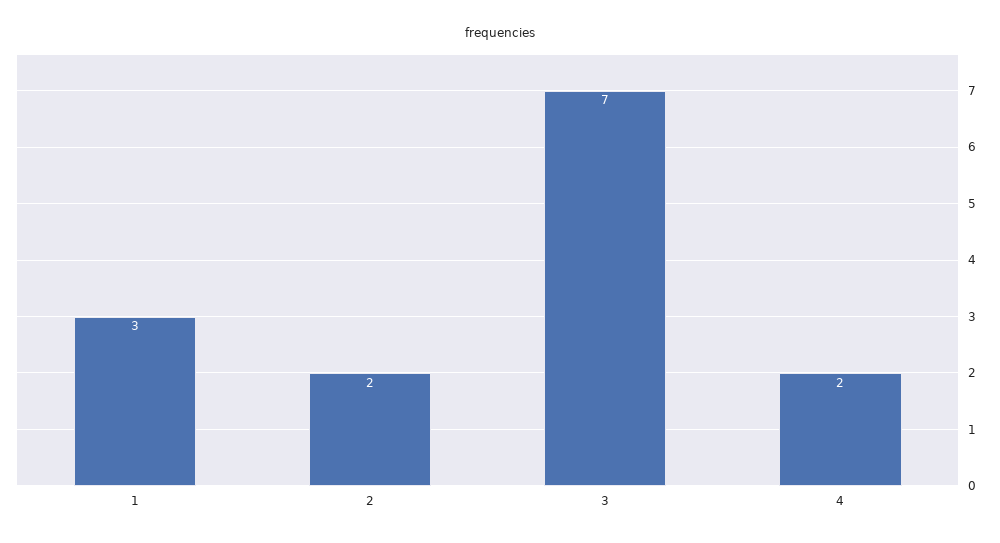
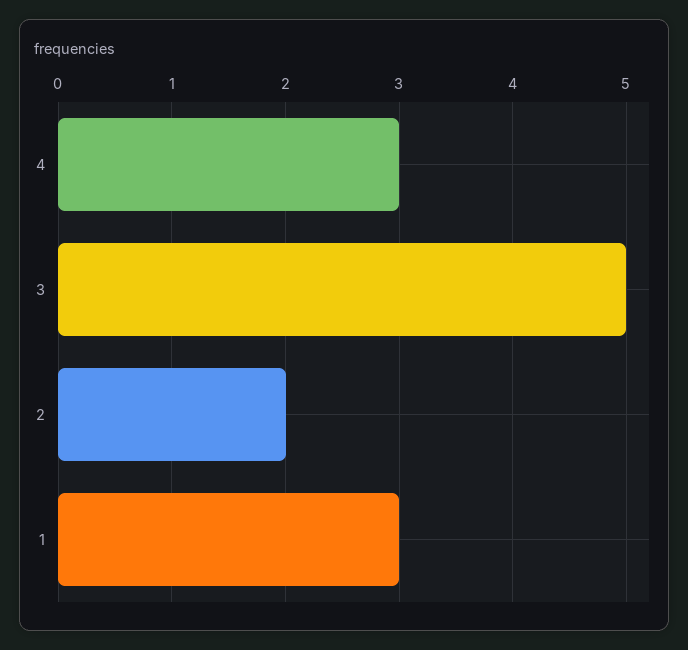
3: 7 -> 5
4: 2 -> 3

